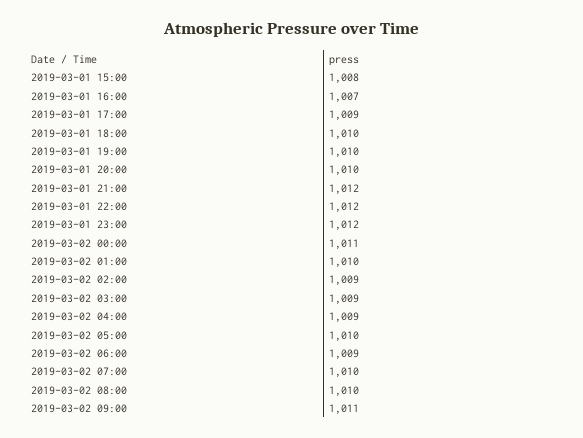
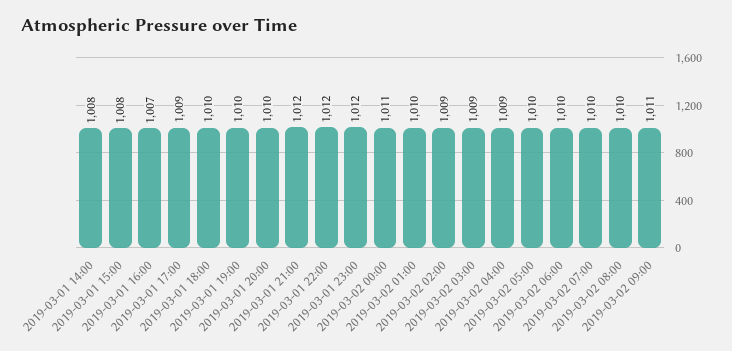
2019-03-02 06:00: 1009 -> 1010
2019-03-01 14:00: none -> 1008

